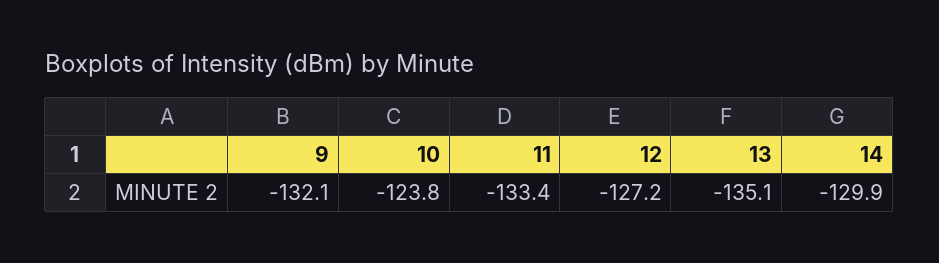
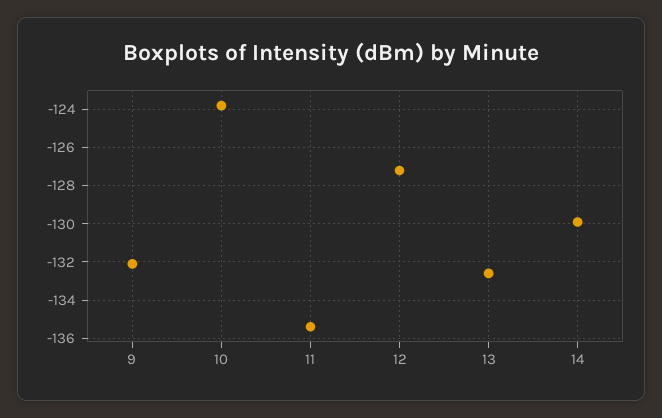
11: -133.4 -> -135.5
13: -135.1 -> -132.5

